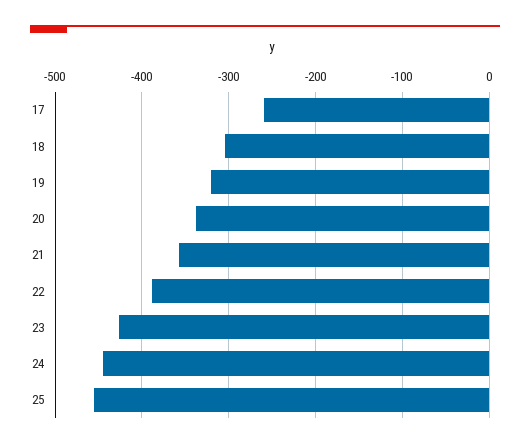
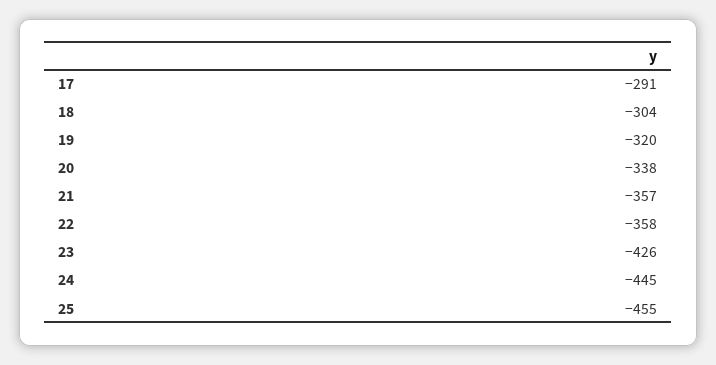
17: -260 -> -291
22: -390 -> -358

